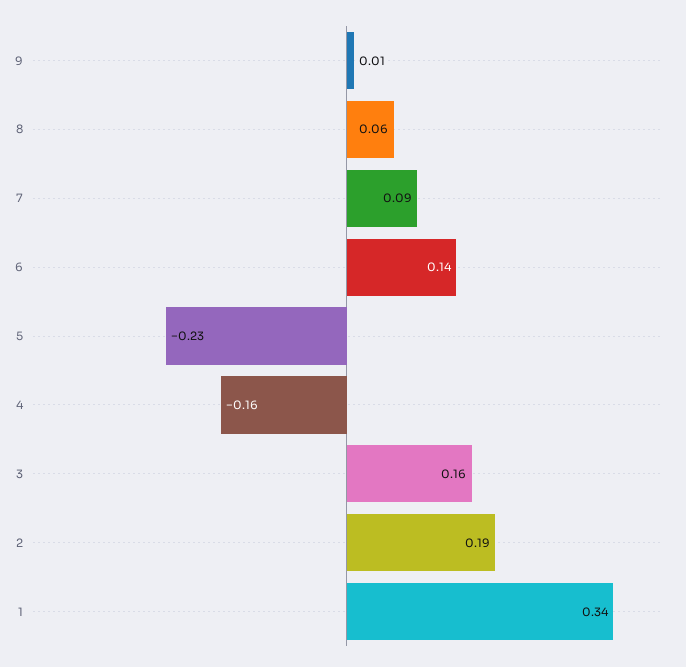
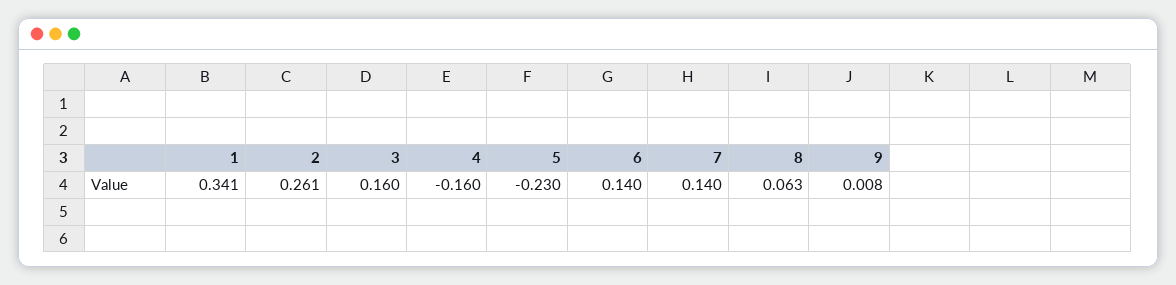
7: 0.09 -> 0.14
2: 0.19 -> 0.261

